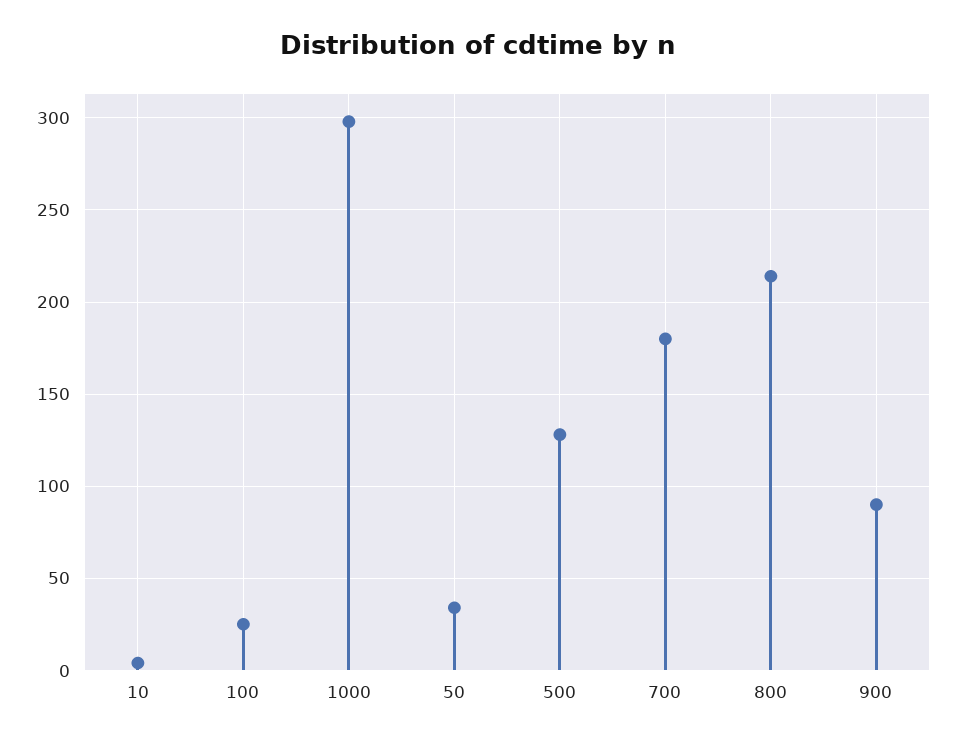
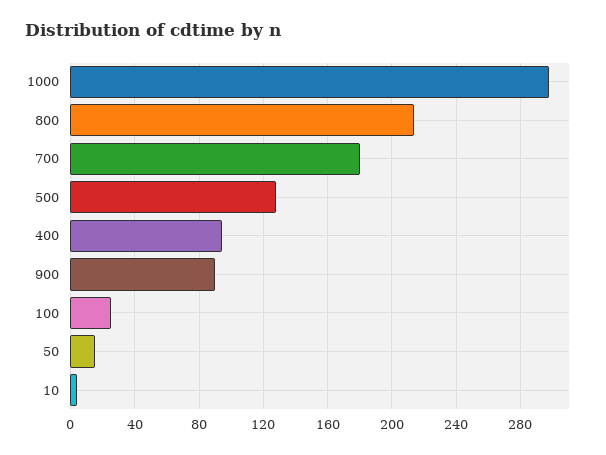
50: 35 -> 15
400: none -> 95

